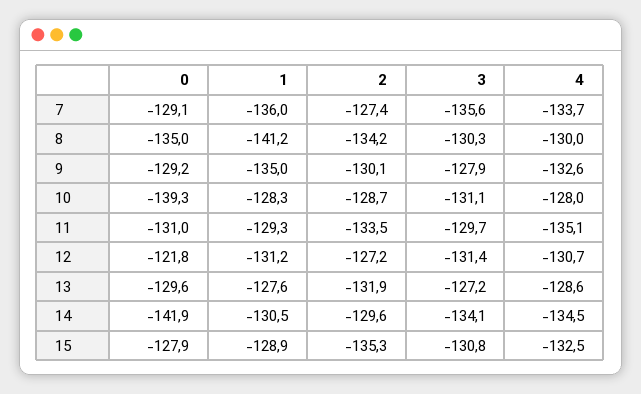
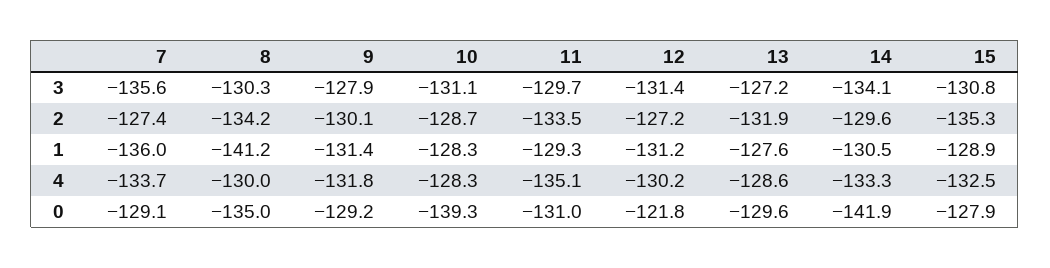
1, 9: -135 -> -131.4
4, 9: -132.6 -> -131.8
4, 10: -128 -> -128.3
4, 12: -130.7 -> -130.2
4, 14: -134.5 -> -133.3

